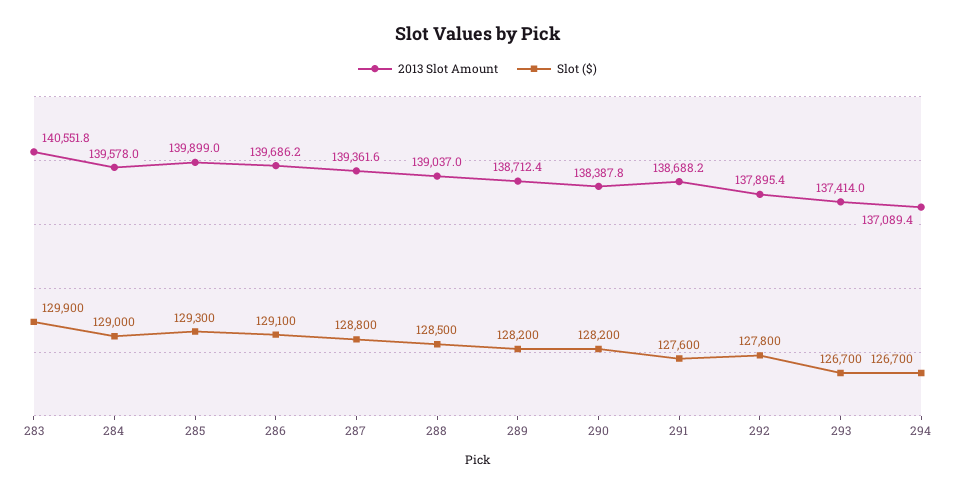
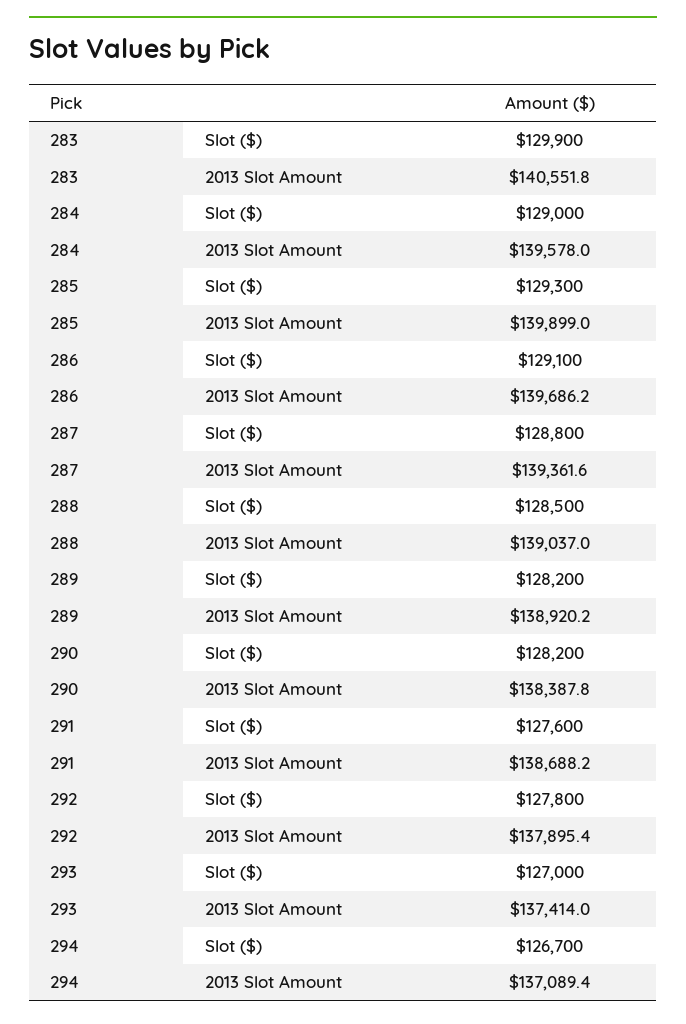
2013 Slot Amount, 289: 138712.4 -> 138920.2
Slot ($), 293: 126700 -> 127000

